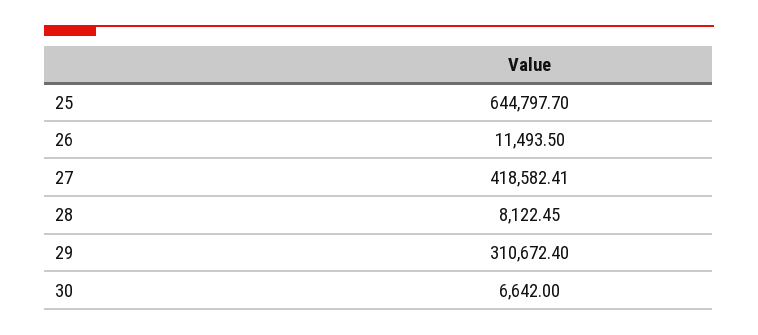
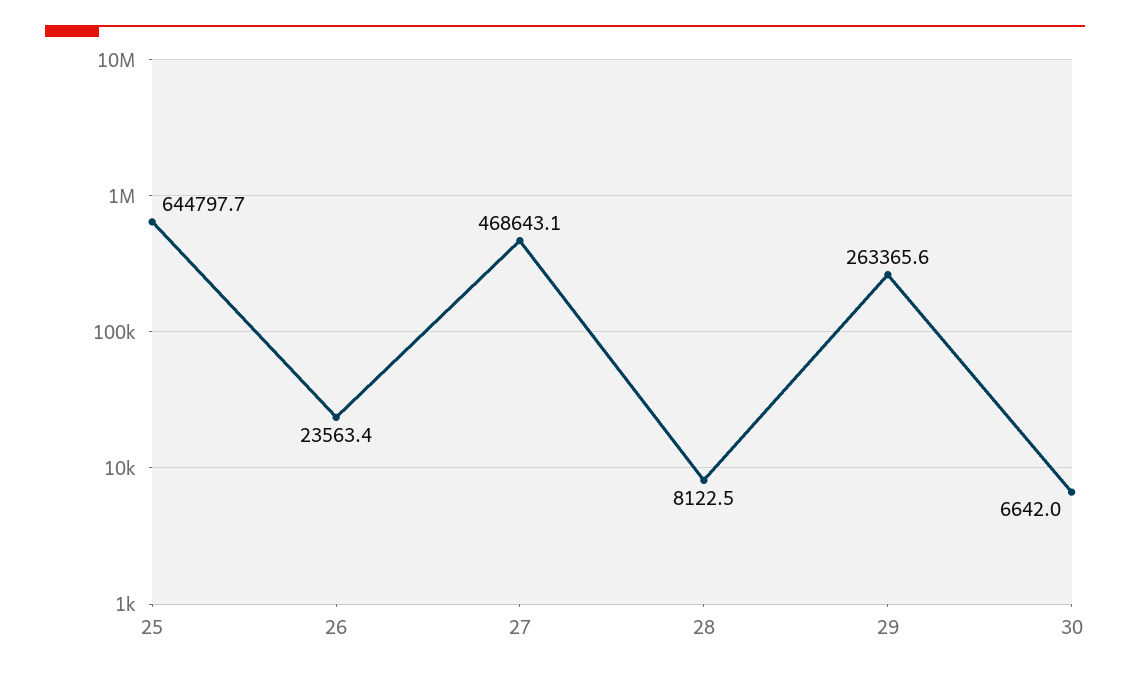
26: 11493.5 -> 23563.4
27: 418582.41 -> 468643.1
29: 310672.4 -> 263365.6

